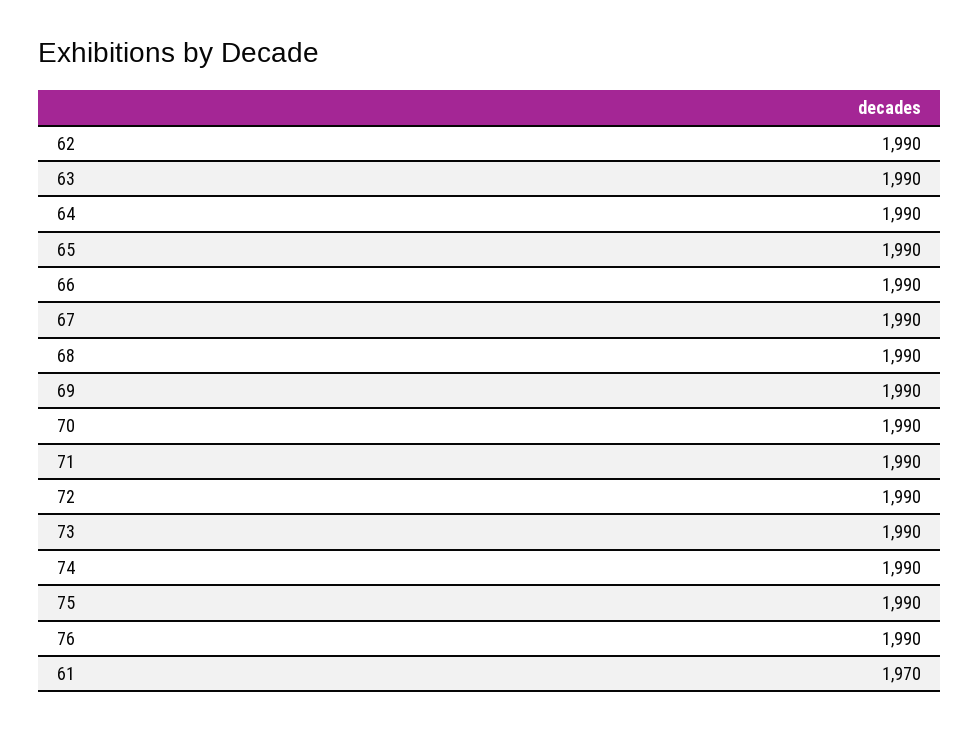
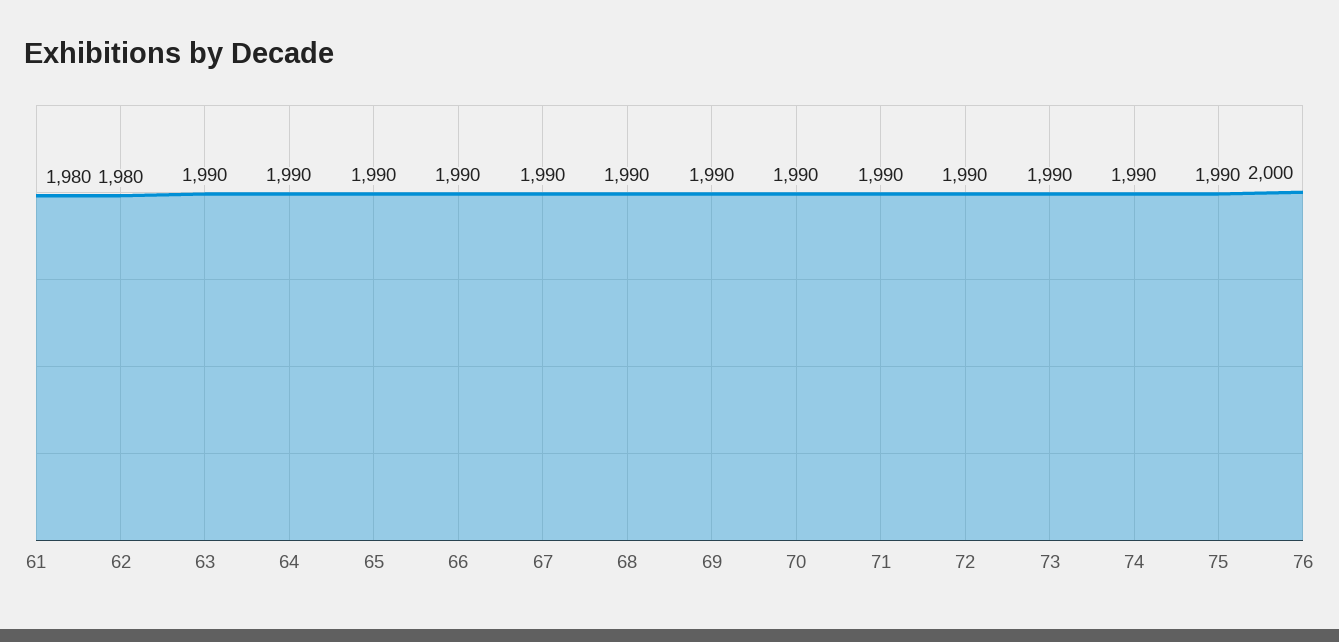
62: 1990 -> 1980
76: 1990 -> 2000
61: 1970 -> 1980

